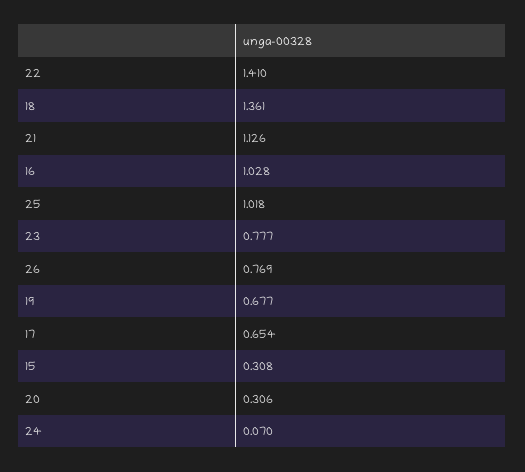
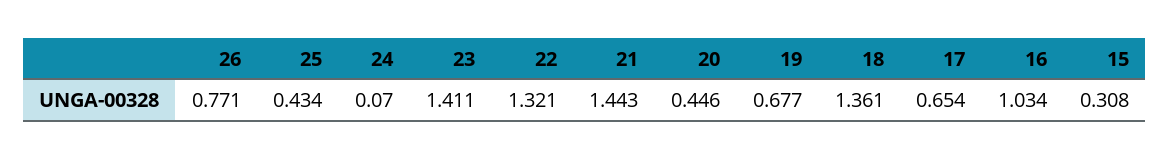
22: 1.41 -> 1.321
21: 1.126 -> 1.443
16: 1.028 -> 1.034
25: 1.018 -> 0.434
23: 0.777 -> 1.411
26: 0.769 -> 0.771
20: 0.306 -> 0.446

